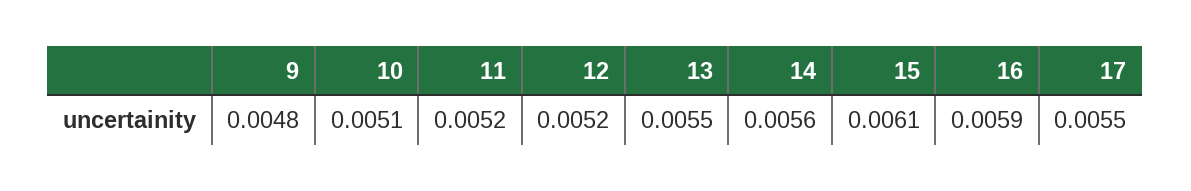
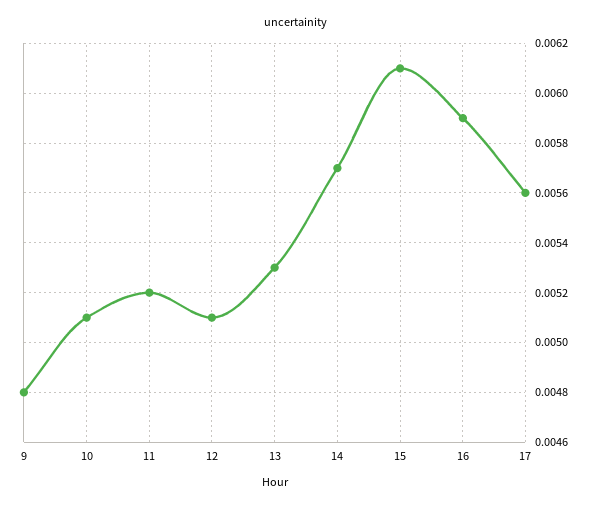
12: 0.0052 -> 0.0051
13: 0.0055 -> 0.0053
14: 0.0056 -> 0.0057
17: 0.0055 -> 0.0056

